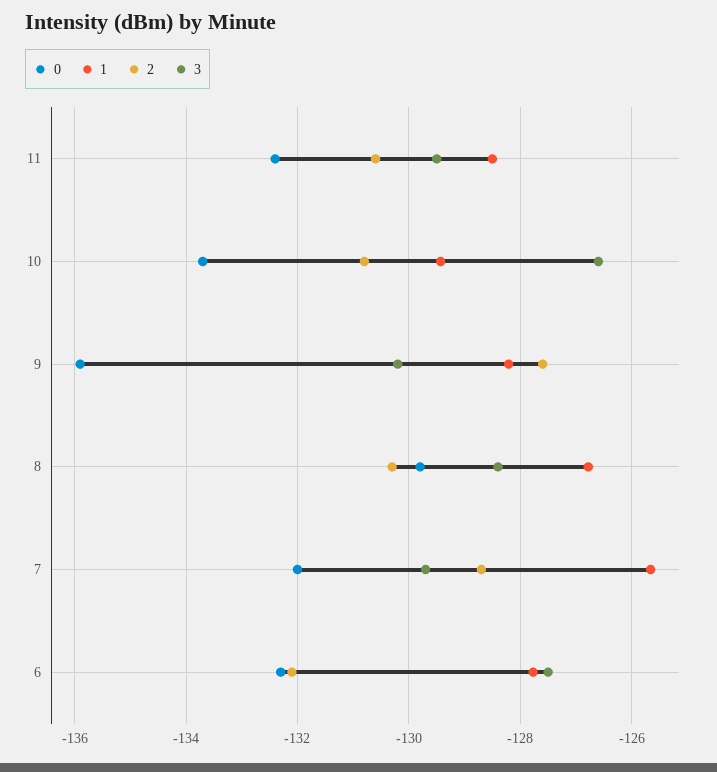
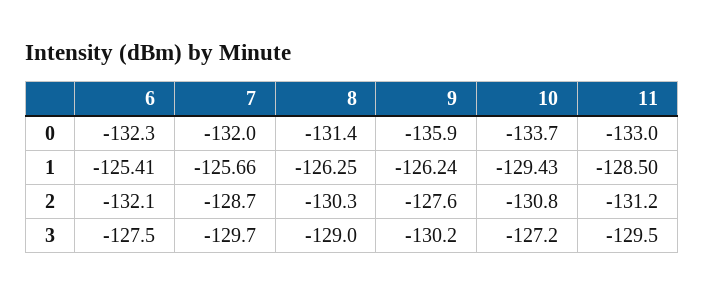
0, 11: -132.4 -> -133
2, 11: -130.6 -> -131.2
3, 10: -126.6 -> -127.2
1, 9: -128.2 -> -126.24
0, 8: -129.8 -> -131.4
1, 8: -126.8 -> -126.25
3, 8: -128.4 -> -129
1, 6: -127.8 -> -125.41

